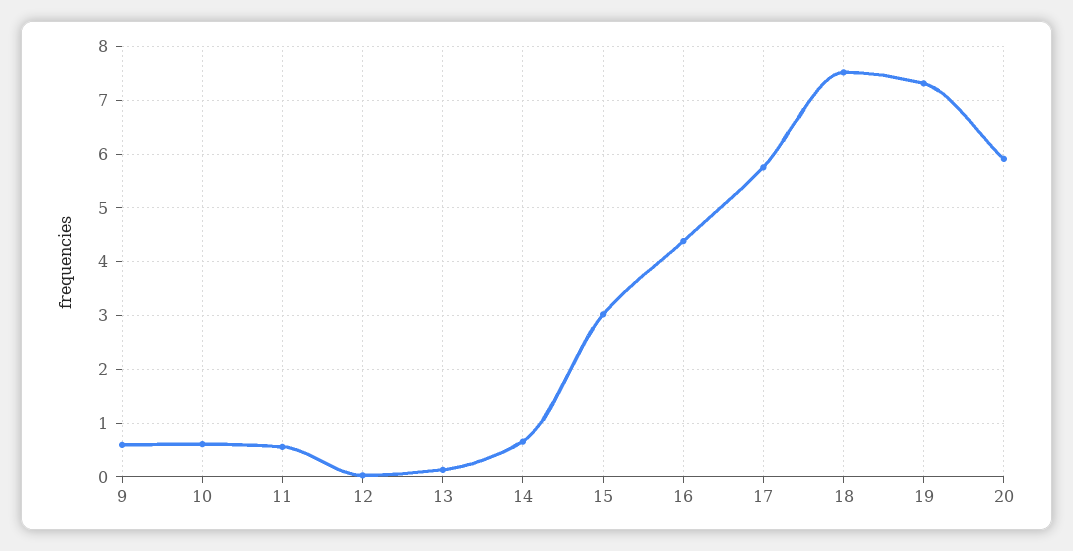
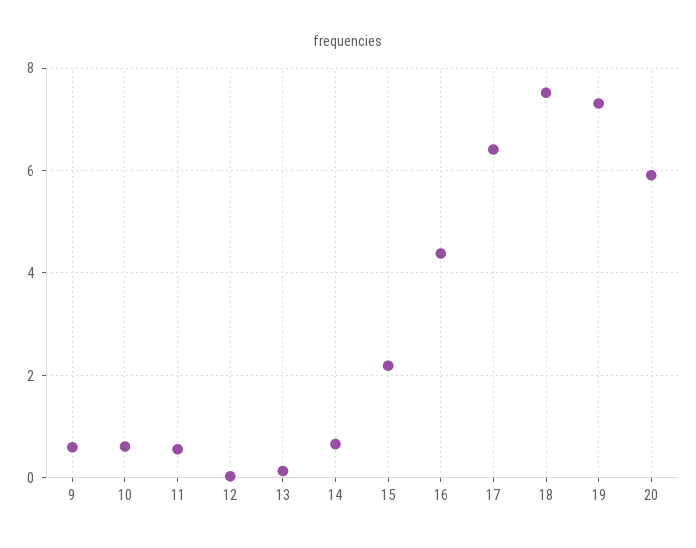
15: 3 -> 2.2
17: 5.8 -> 6.4

